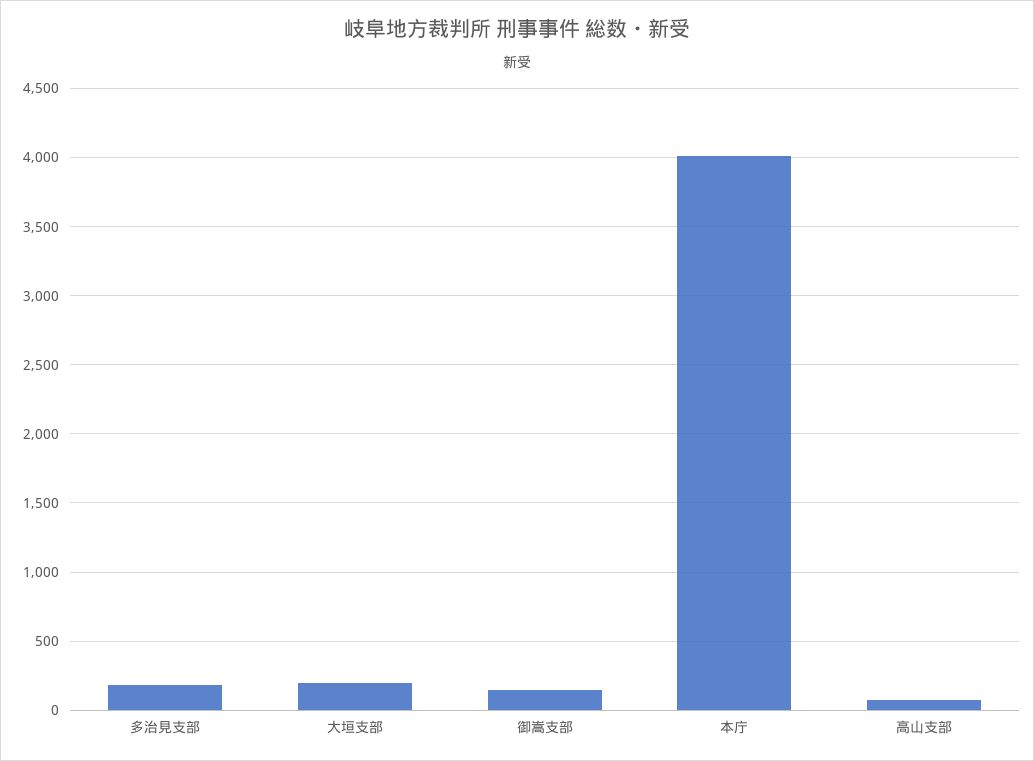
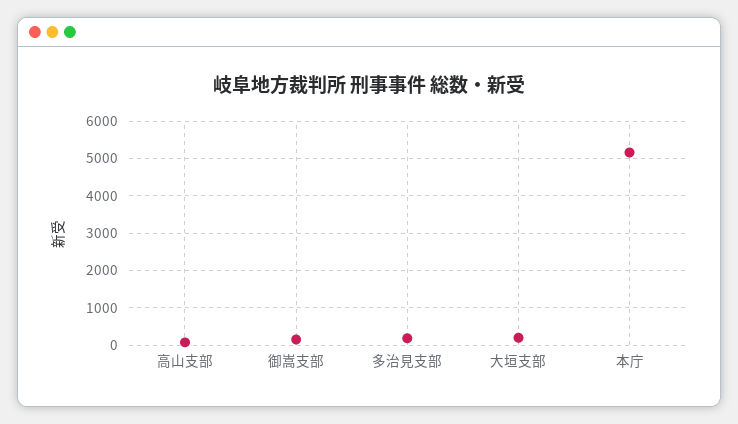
本庁: 4000 -> 5200

